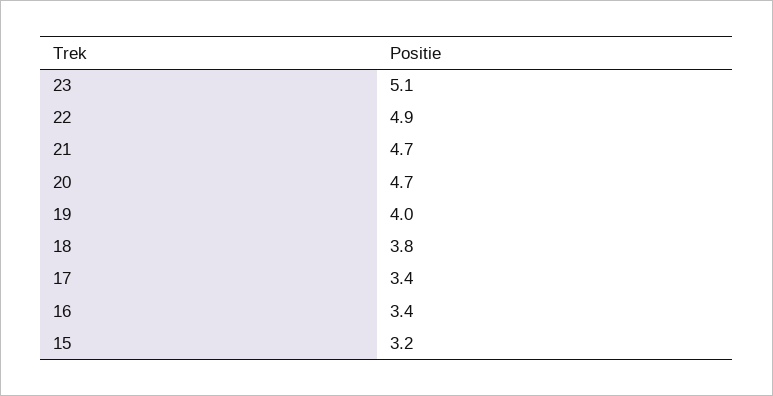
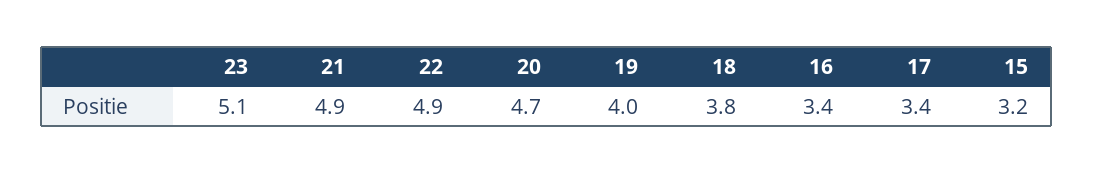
21: 4.7 -> 4.9

